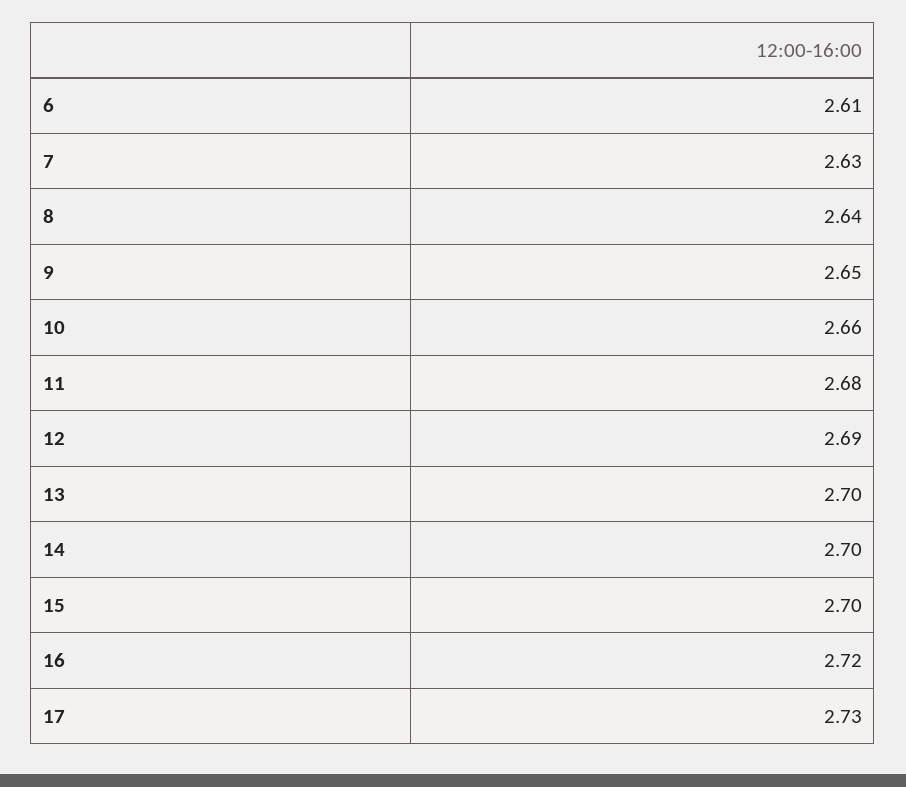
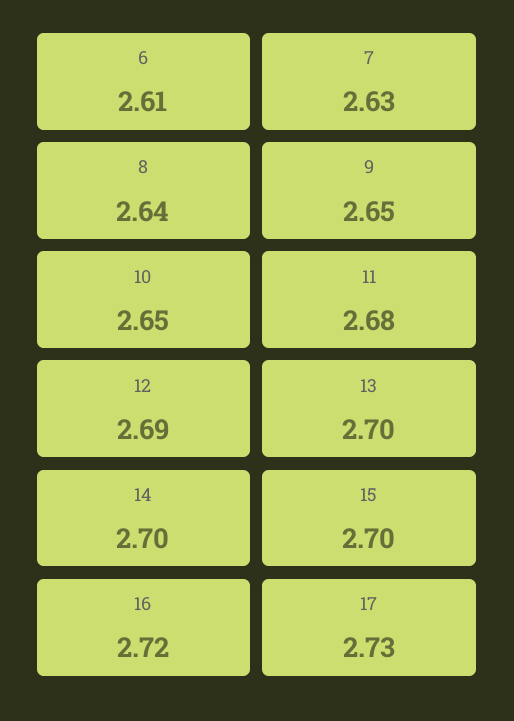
10: 2.66 -> 2.65

